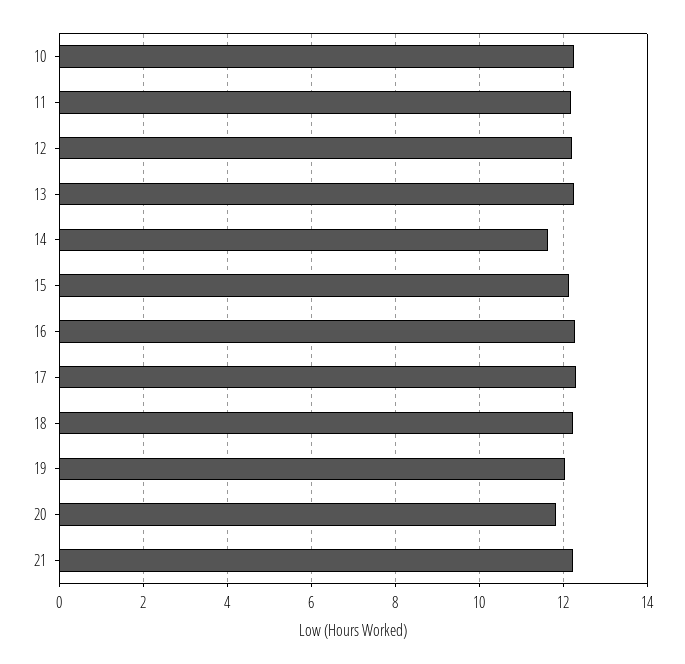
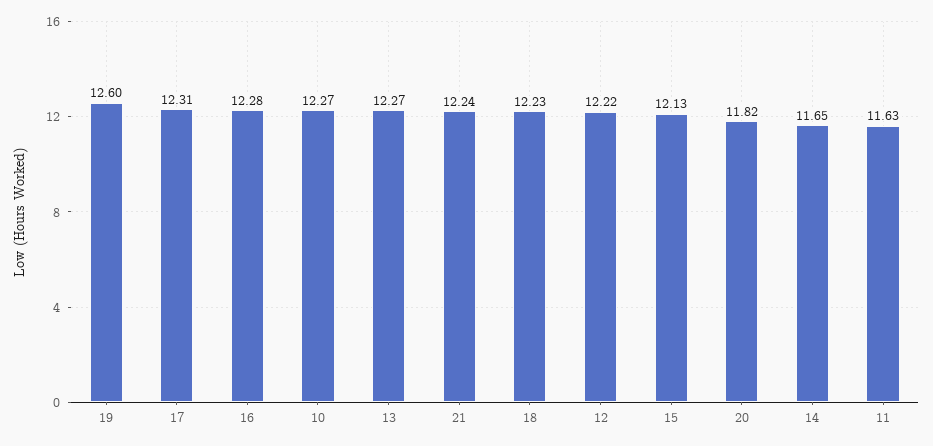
11: 12.2 -> 11.63
19: 12 -> 12.6

